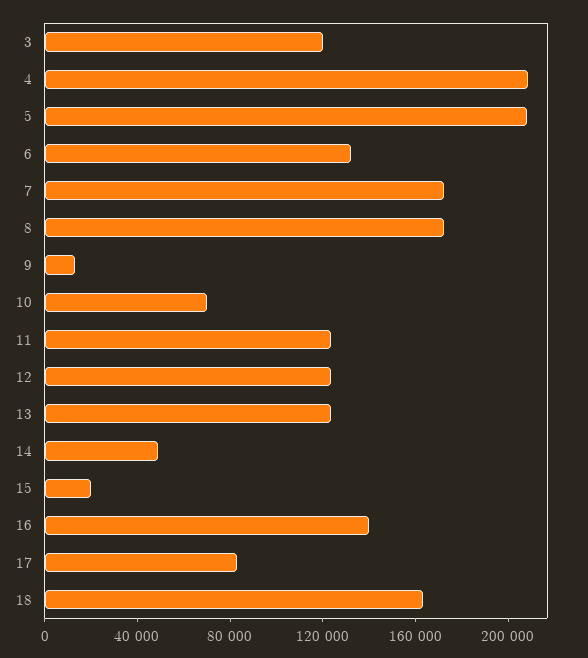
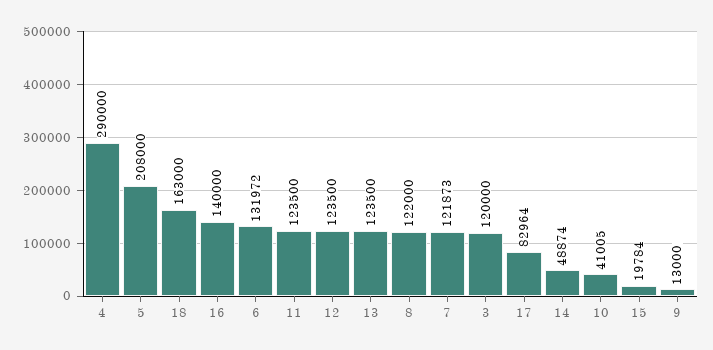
4: 210000 -> 290000
7: 170000 -> 121873
8: 170000 -> 122000
10: 70000 -> 41005

